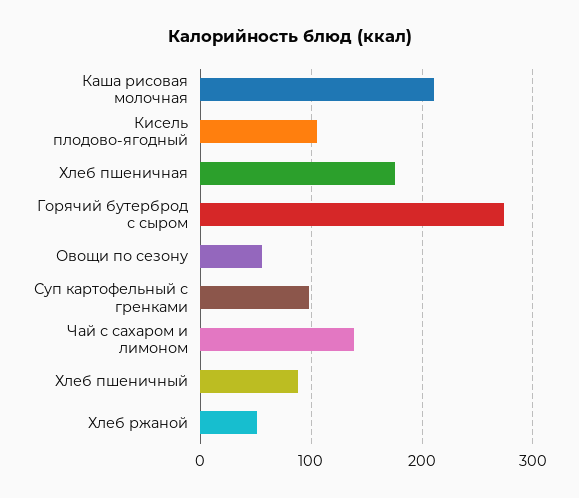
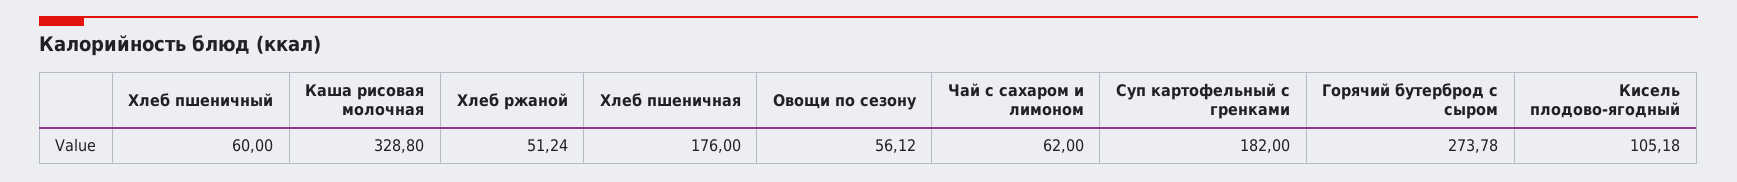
Каша рисовая молочная: 210 -> 328.8
Суп картофельный с гренками: 100 -> 182
Чай с сахаром и лимоном: 140 -> 62
Хлеб пшеничный: 90 -> 60

